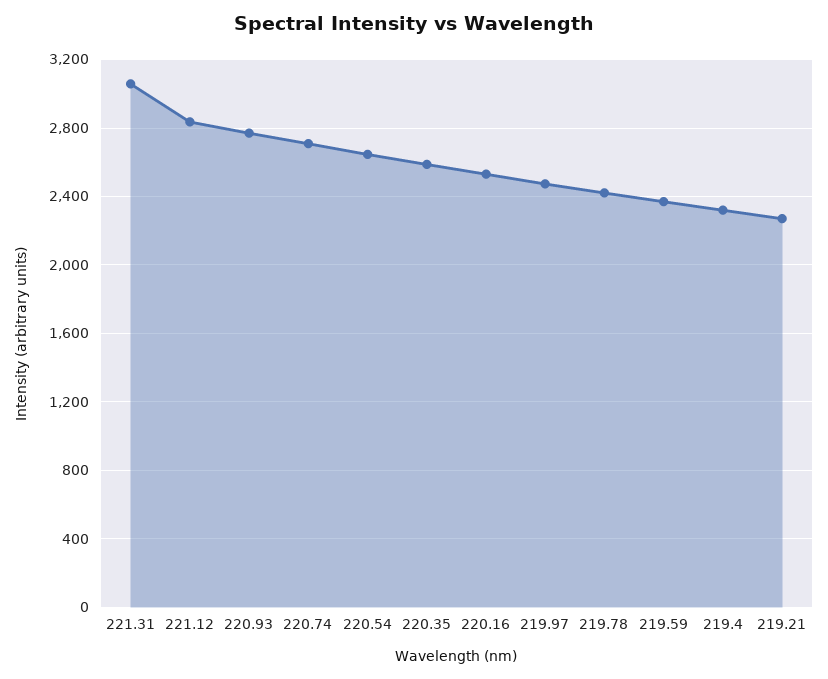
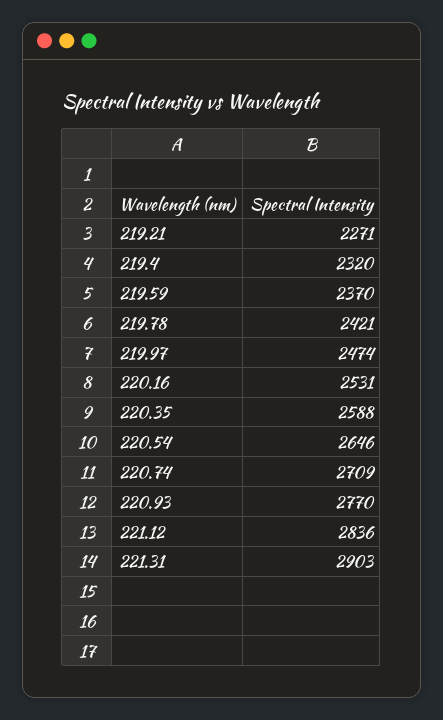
221.31: 3050 -> 2903

